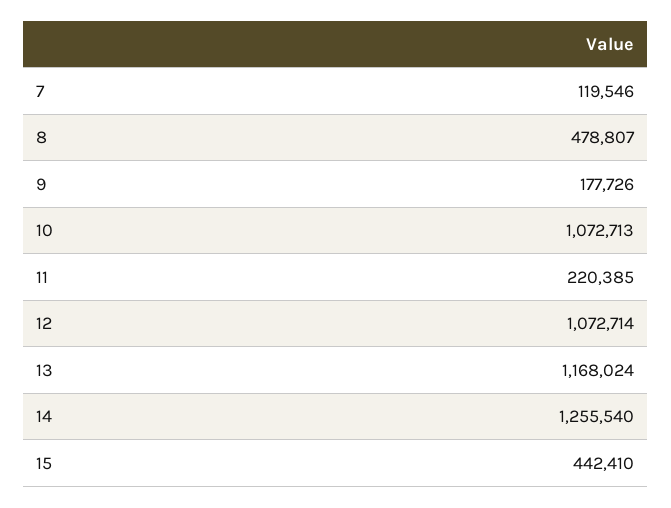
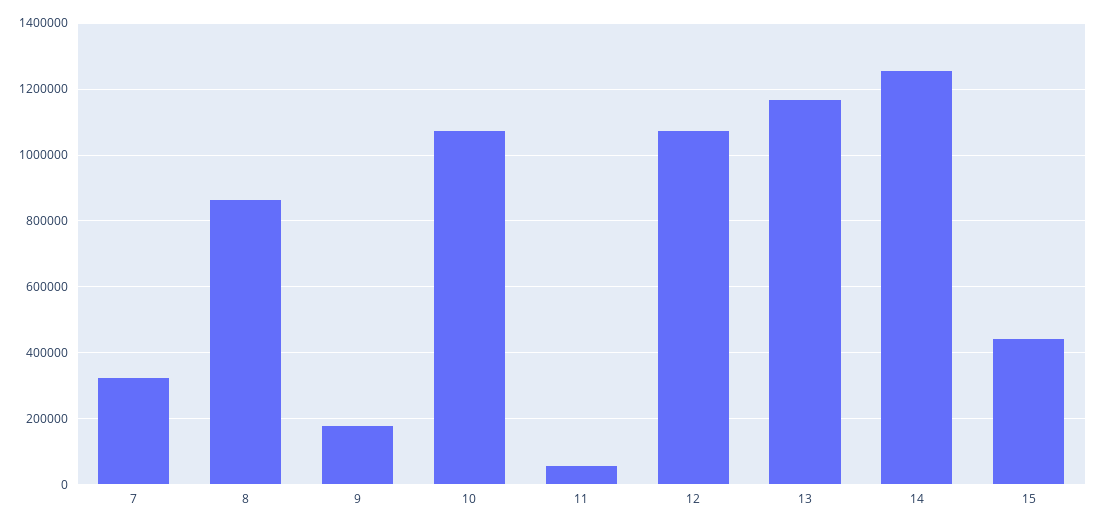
7: 119546 -> 320000
8: 478807 -> 860000
11: 220385 -> 60000

